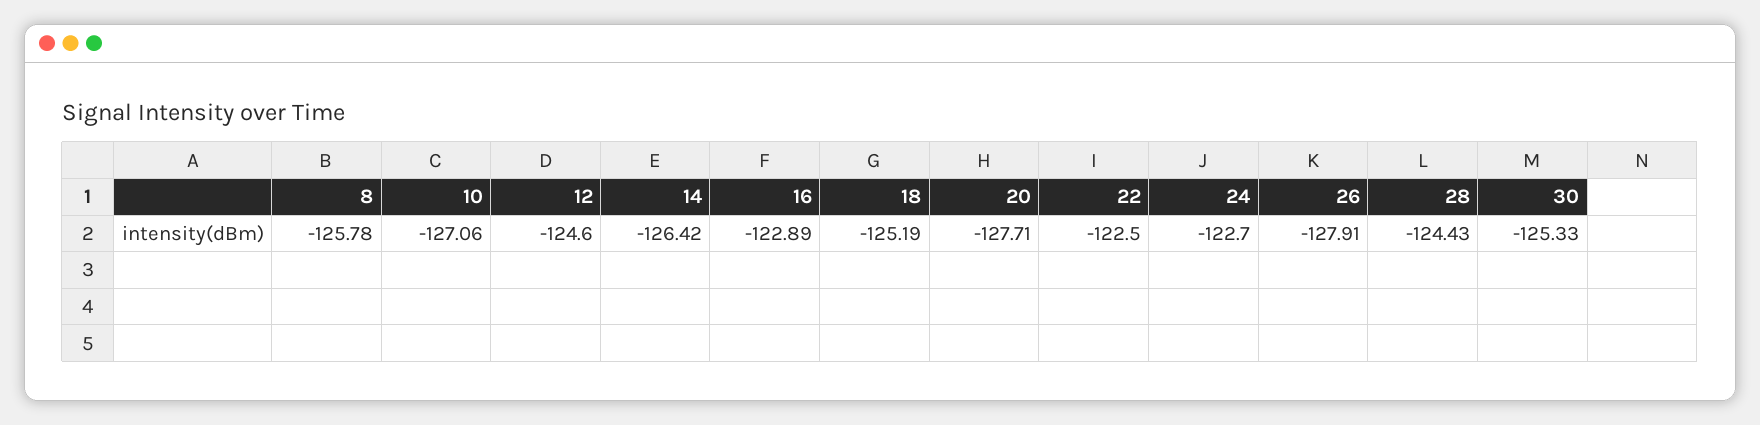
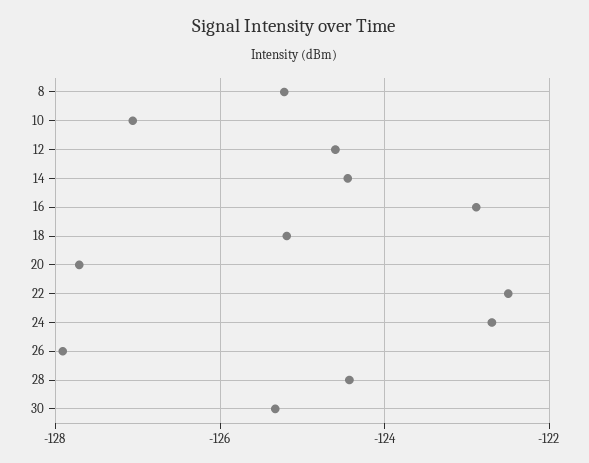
8: -125.78 -> -125.2
14: -126.42 -> -124.4

